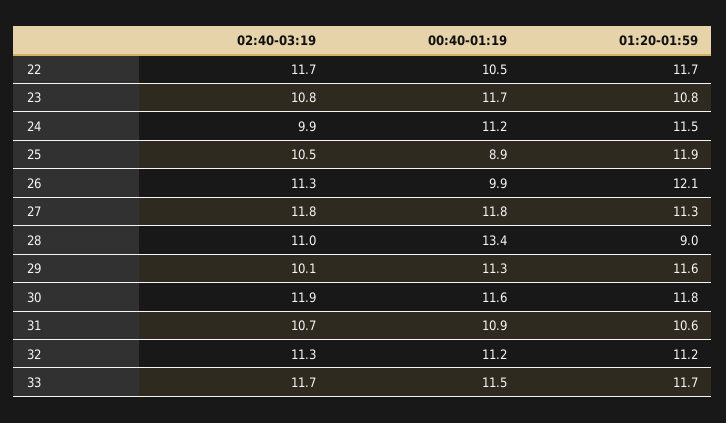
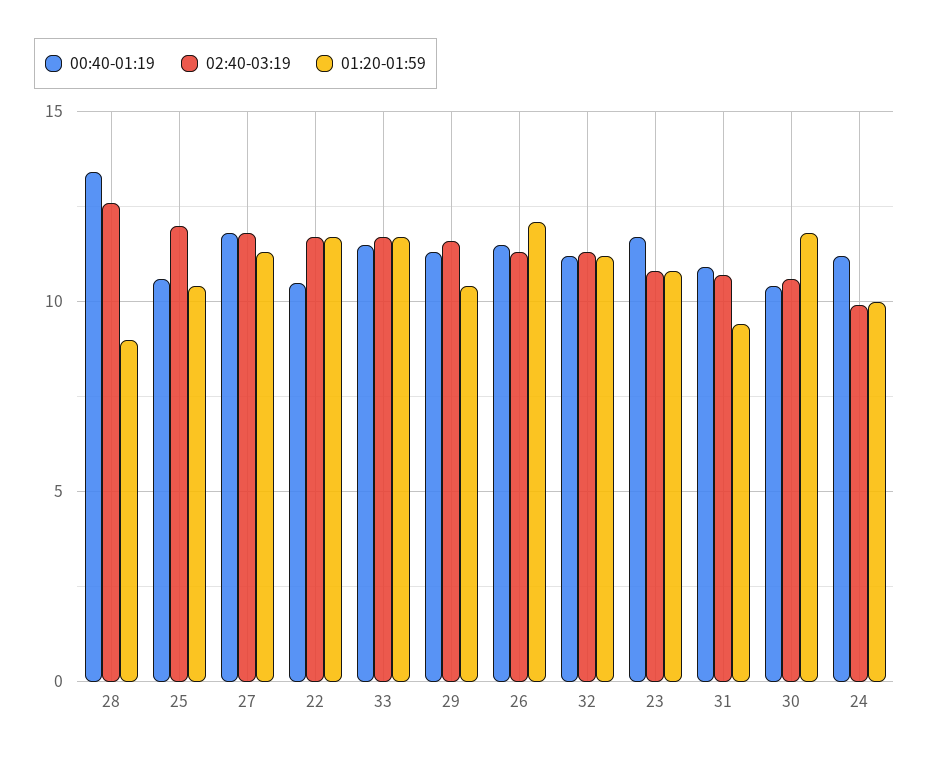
01:20-01:59, 24: 11.5 -> 10
02:40-03:19, 25: 10.5 -> 12
00:40-01:19, 25: 8.9 -> 10.5
01:20-01:59, 25: 11.9 -> 10.5
00:40-01:19, 26: 9.9 -> 11.5
02:40-03:19, 28: 11 -> 12.5
02:40-03:19, 29: 10.1 -> 11.5
01:20-01:59, 29: 11.6 -> 10.5
02:40-03:19, 30: 11.9 -> 10.5
00:40-01:19, 30: 11.6 -> 10.5
01:20-01:59, 31: 10.6 -> 9.5

